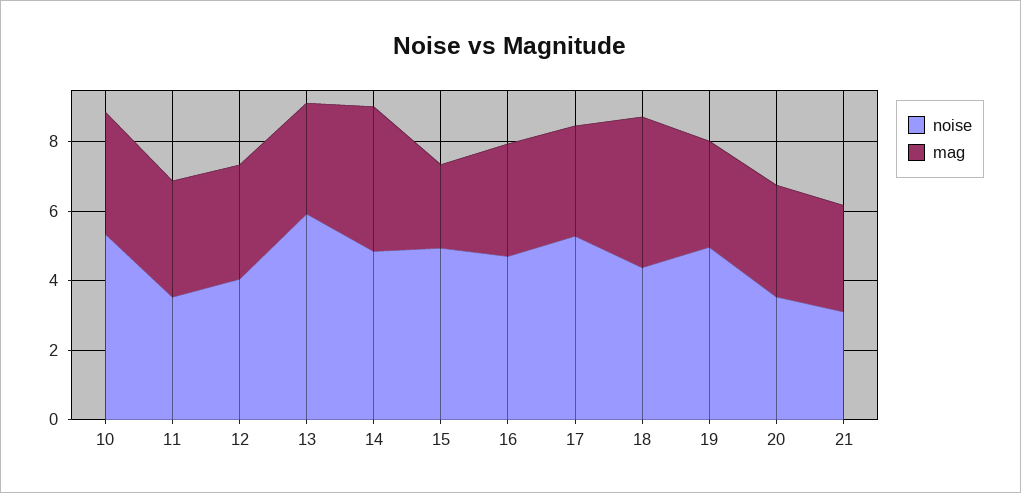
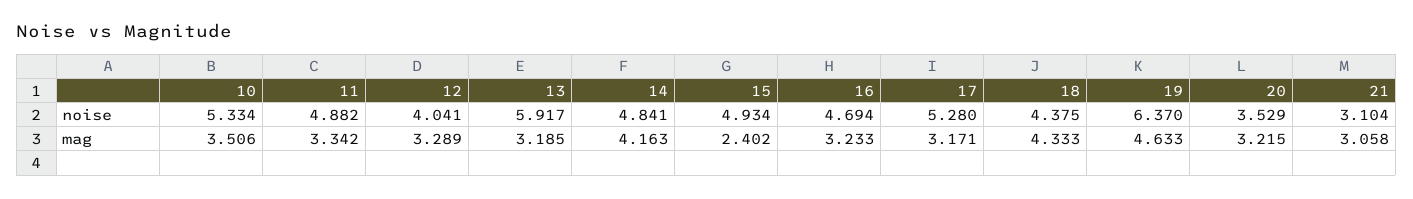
noise, 11: 3.5 -> 4.882
noise, 19: 5 -> 6.37
mag, 19: 3 -> 4.633

